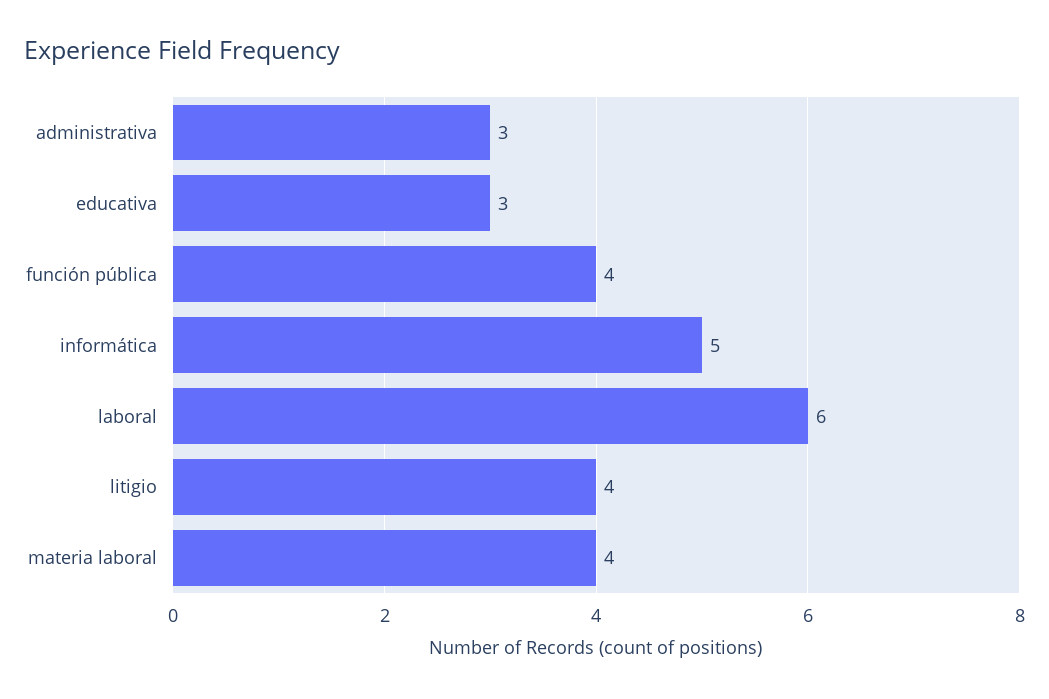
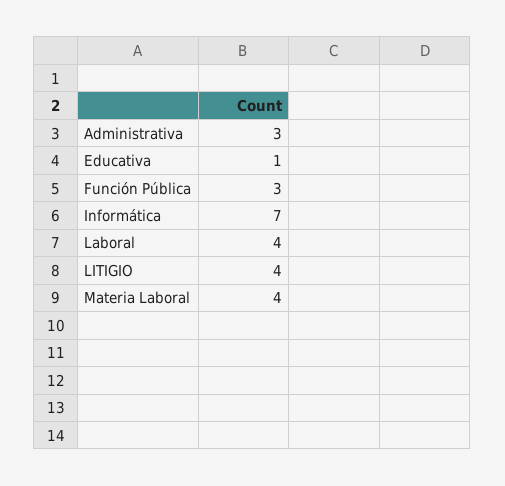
educativa: 3 -> 1
función pública: 4 -> 3
informática: 5 -> 7
laboral: 6 -> 4

